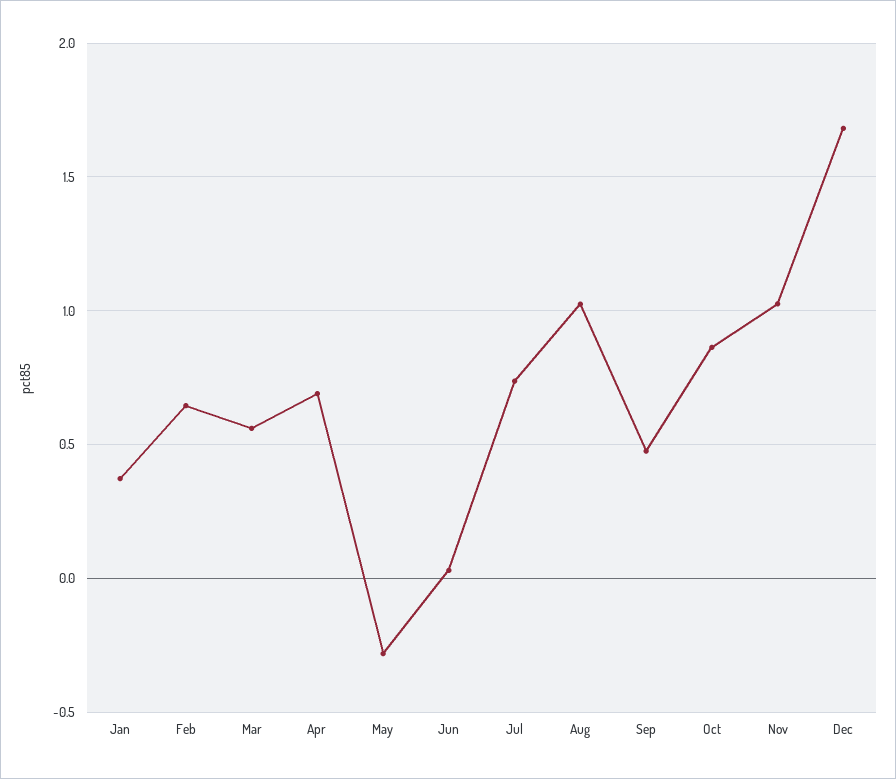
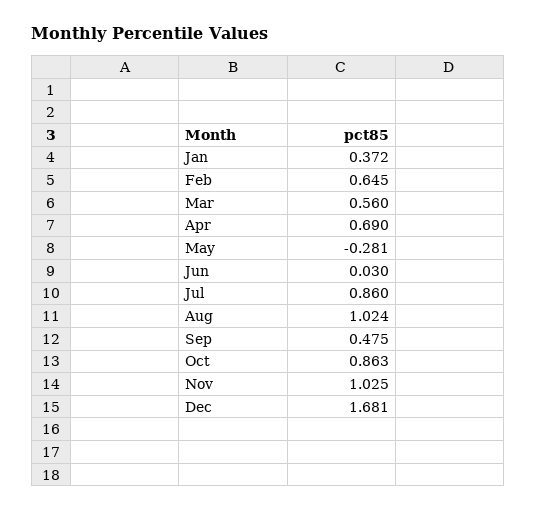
Jul: 0.75 -> 0.86

